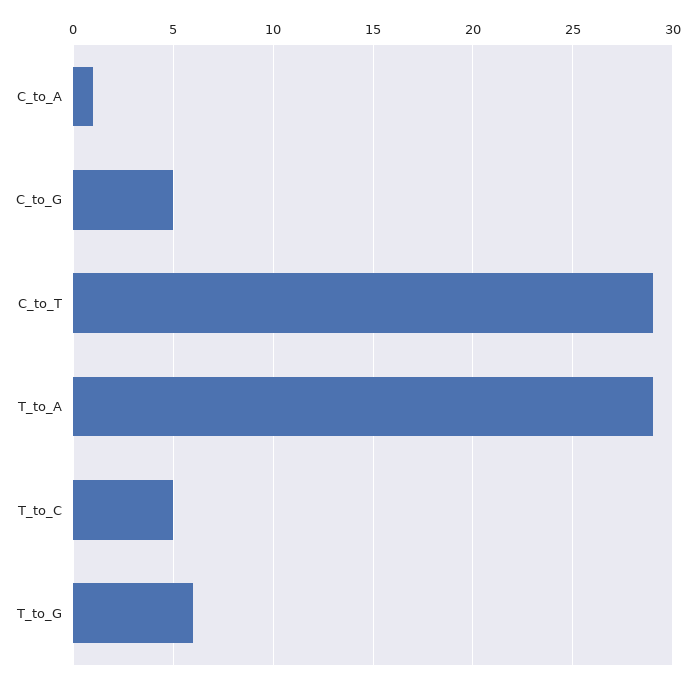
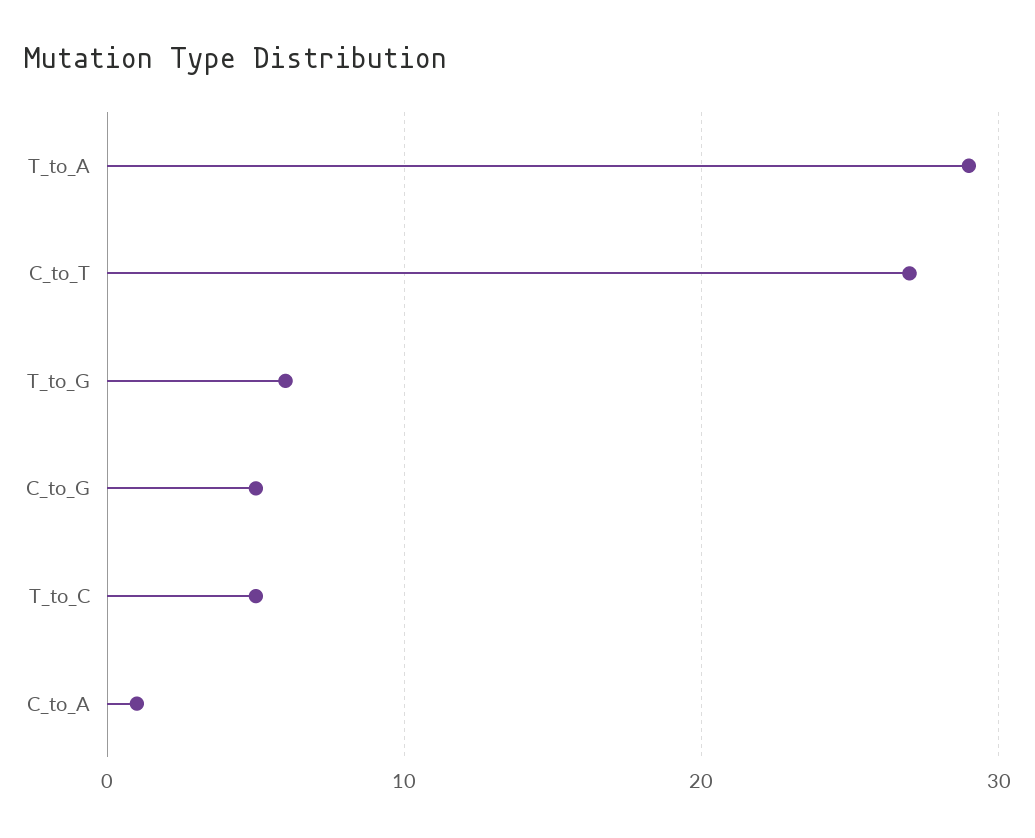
C_to_T: 29 -> 27

